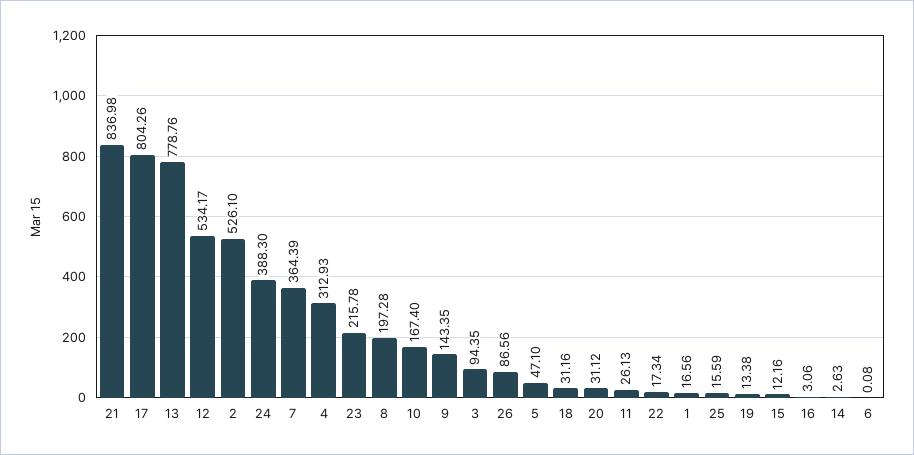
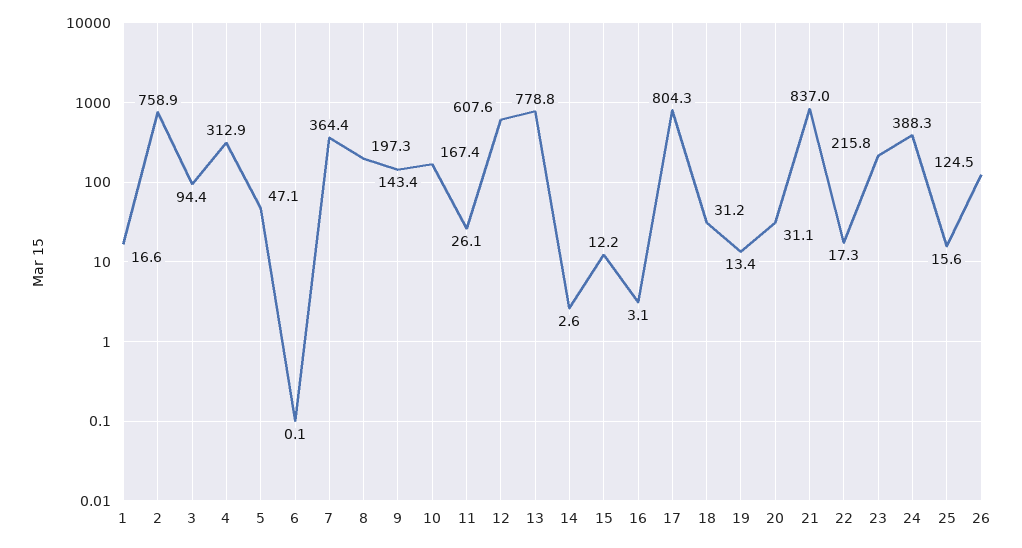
12: 534.17 -> 607.6
2: 526.1 -> 758.9
26: 86.56 -> 124.5

